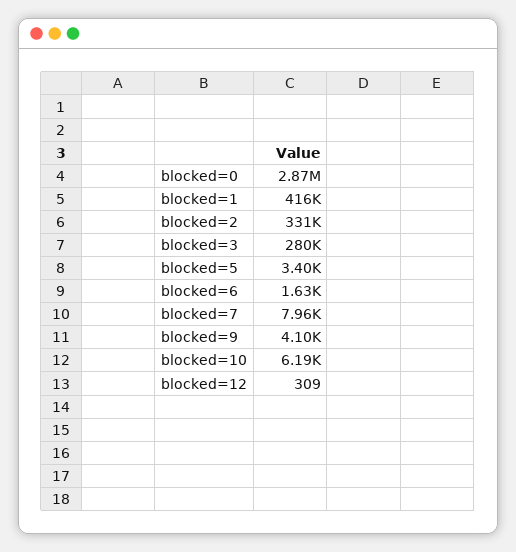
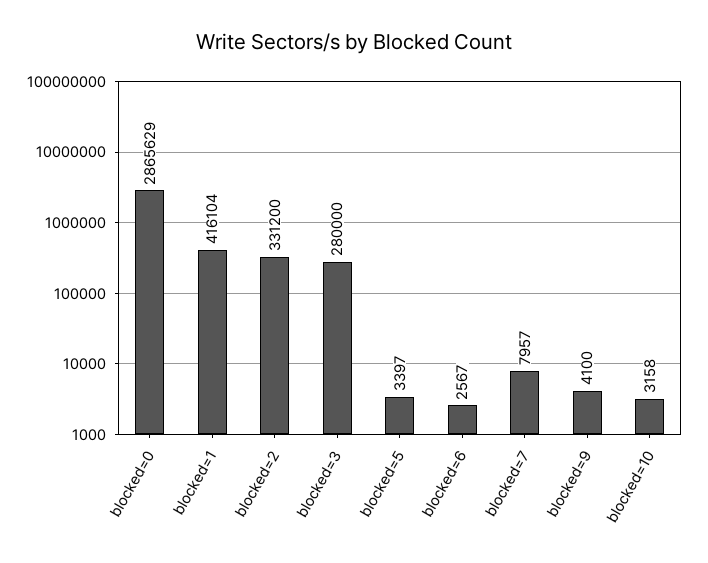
blocked=6: 1630 -> 2567
blocked=10: 6190 -> 3158
blocked=12: 309 -> none

